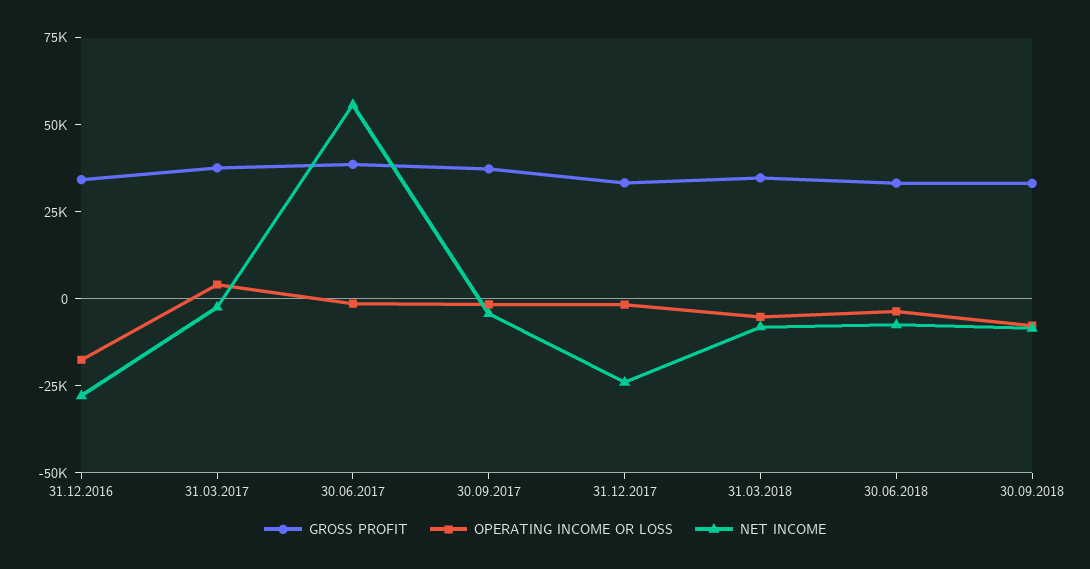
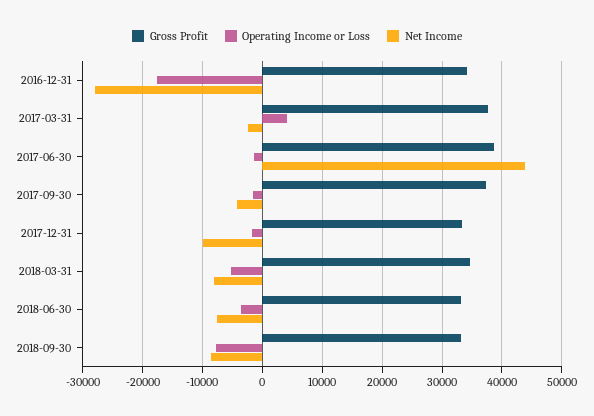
NET INCOME, 30.06.2017: 55000 -> 44000
NET INCOME, 31.12.2017: -25000 -> -10000

